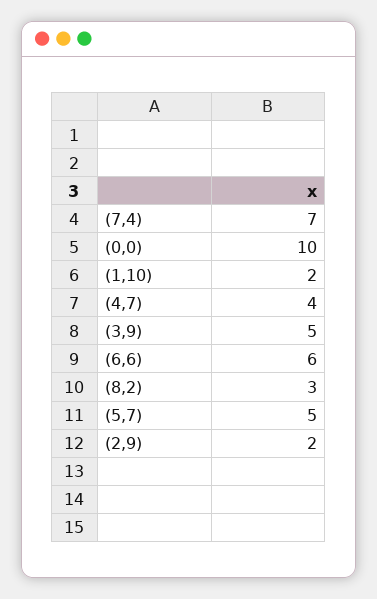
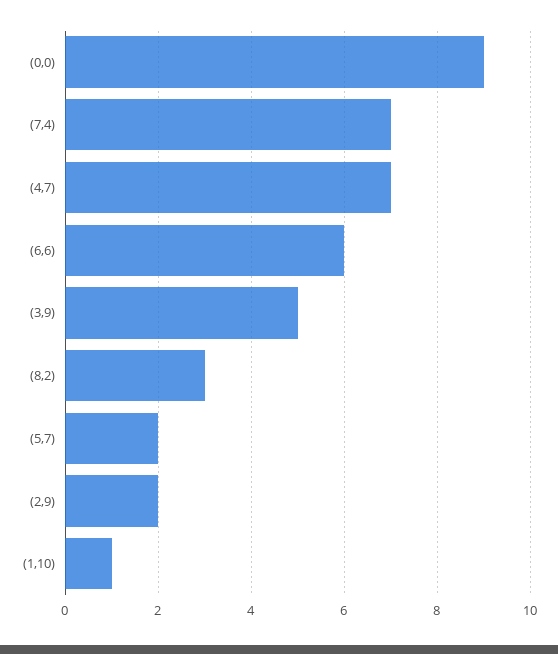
(0,0): 10 -> 9
(1,10): 2 -> 1
(4,7): 4 -> 7
(5,7): 5 -> 2

